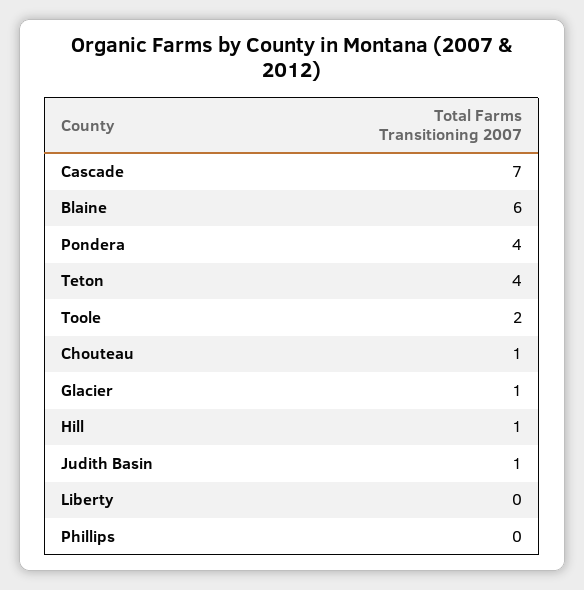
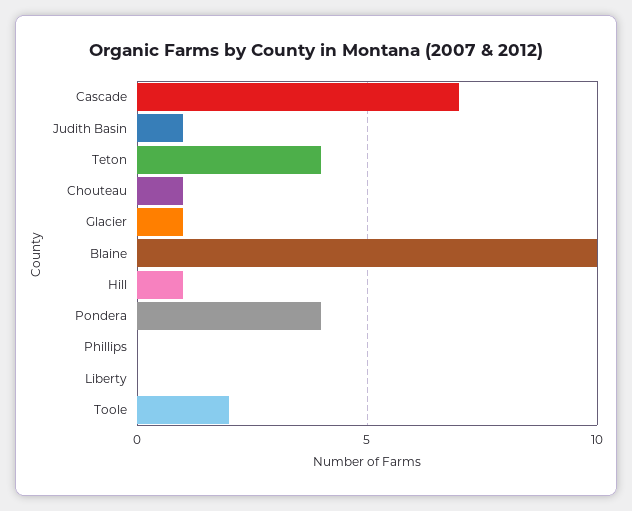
Blaine: 6 -> 10

